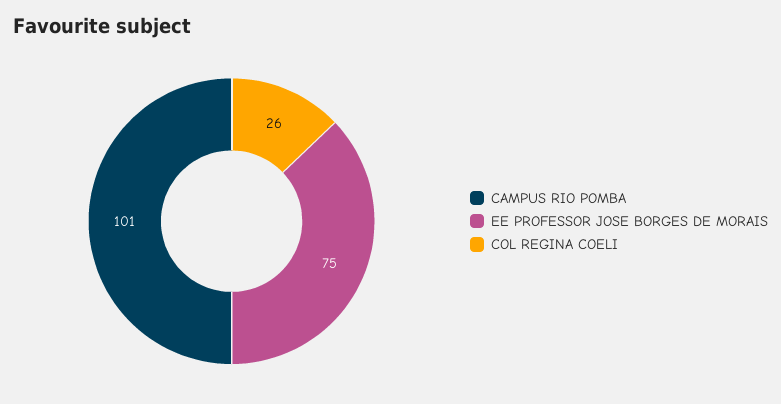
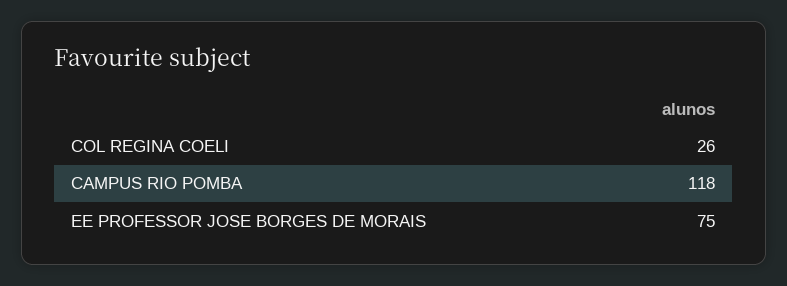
CAMPUS RIO POMBA: 101 -> 118

